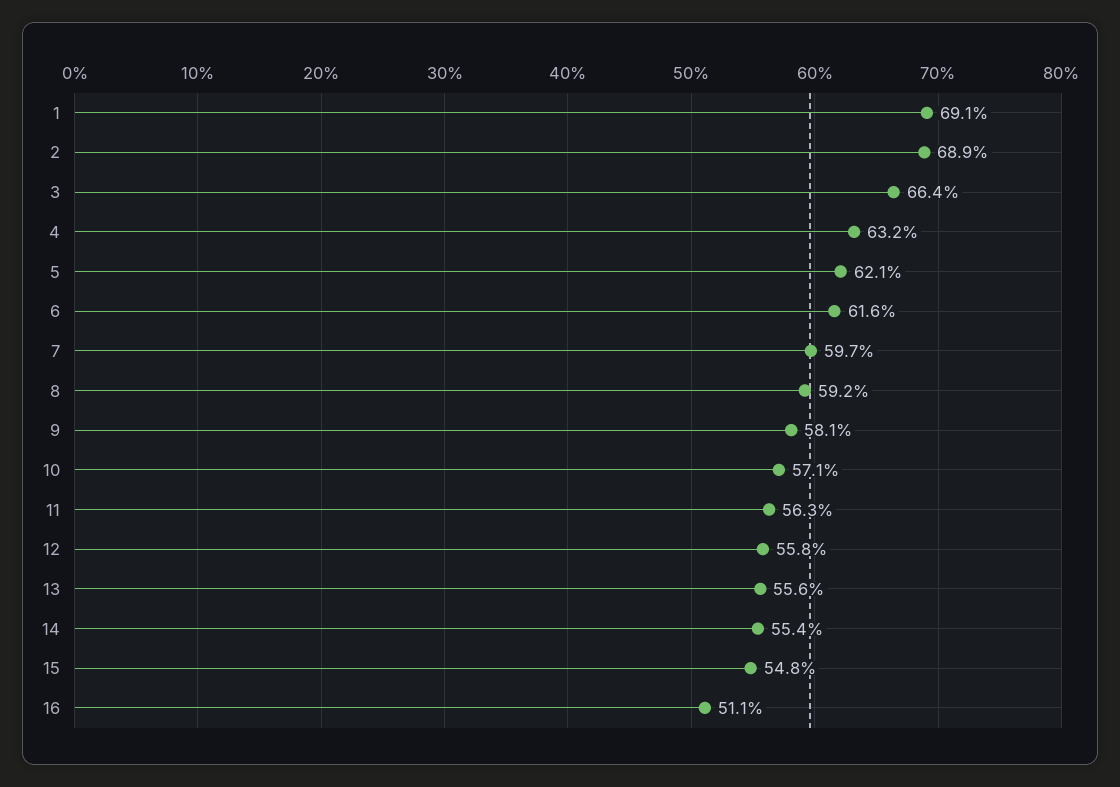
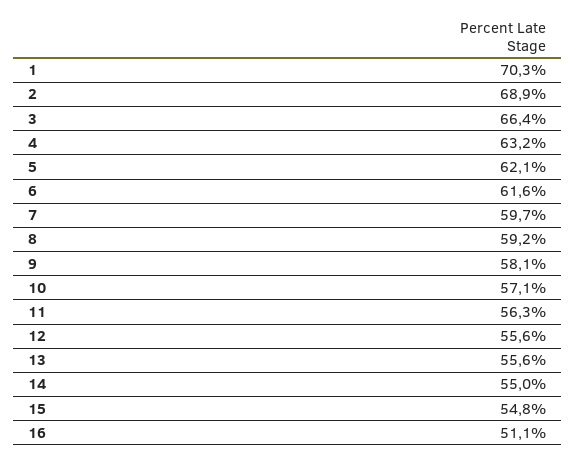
1: 69.1 -> 70.3
12: 55.8 -> 55.6
14: 55.4 -> 55

